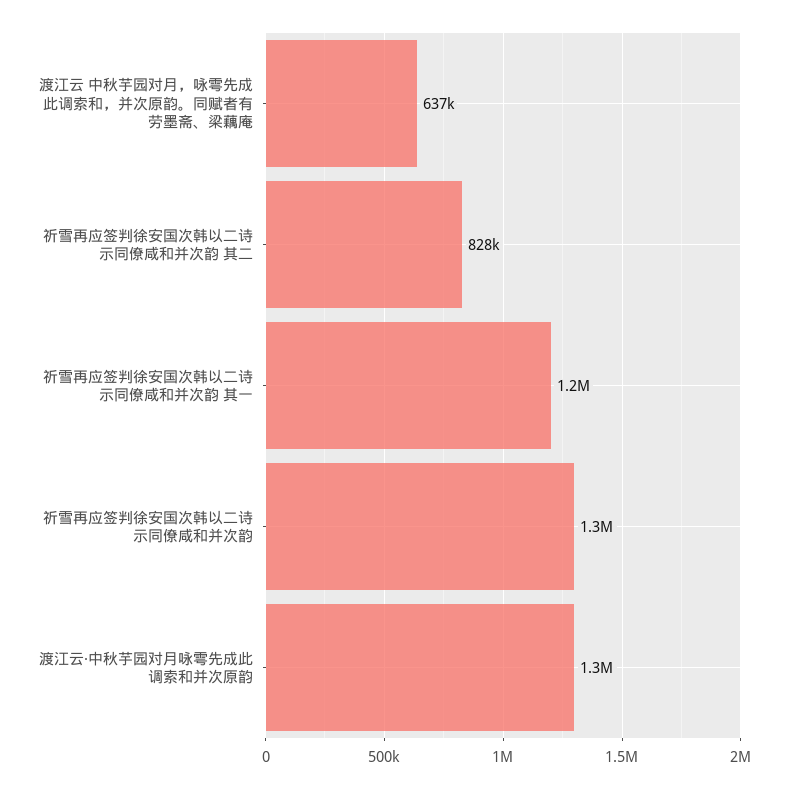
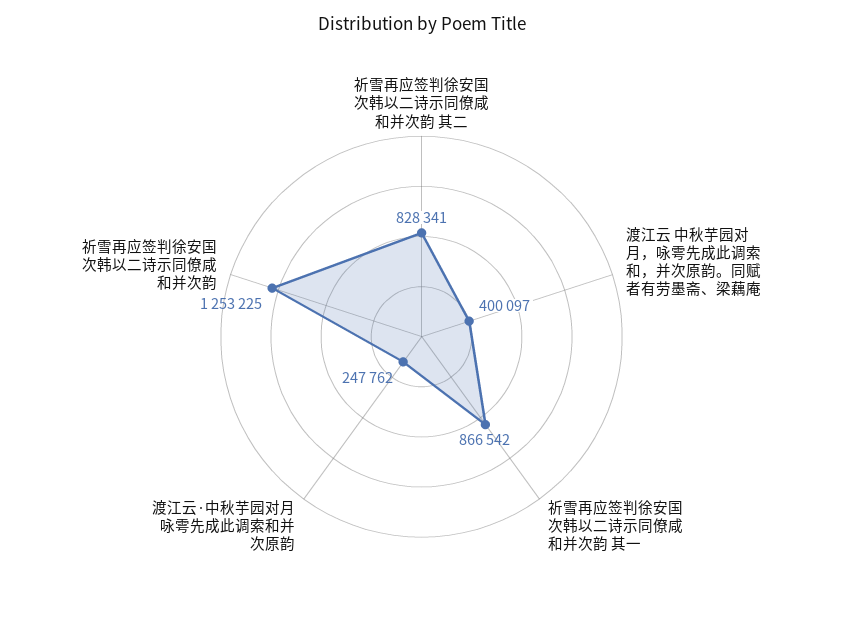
渡江云 中秋芋园对月，咏雩先成此调索和，并次原韵。同赋者有劳墨斋、梁藕庵: 637000 -> 400097
祈雪再应签判徐安国次韩以二诗示同僚咸和并次韵 其一: 1200000 -> 866542
渡江云·中秋芋园对月咏雩先成此调索和并次原韵: 1300000 -> 247762

